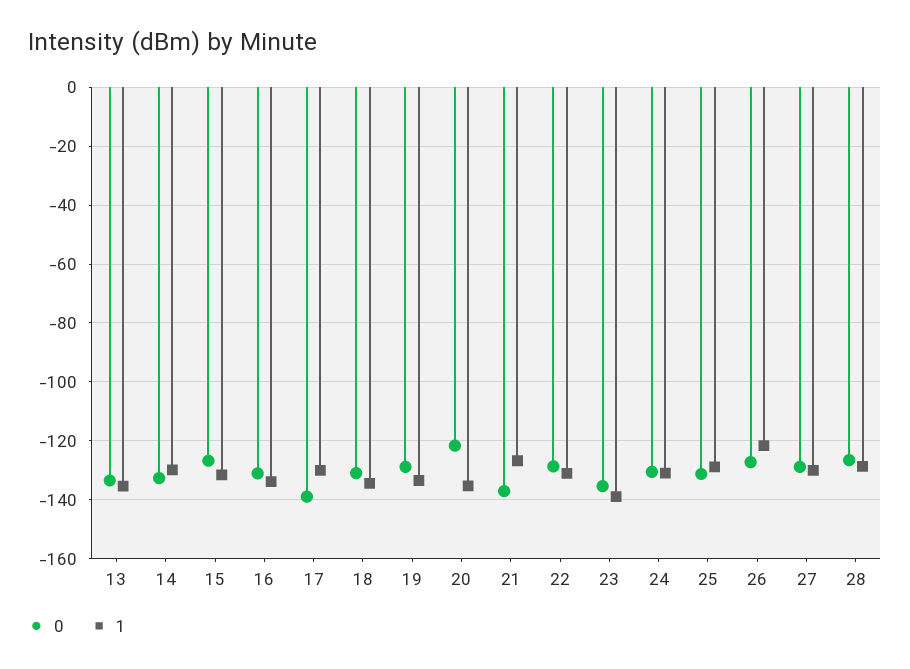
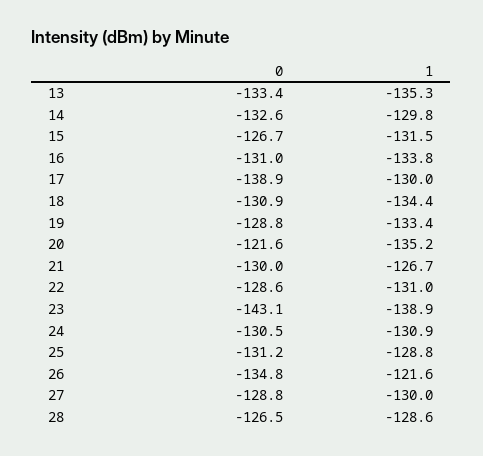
0, 21: -137.5 -> -130
0, 23: -135 -> -143.1
0, 26: -127.5 -> -134.8

